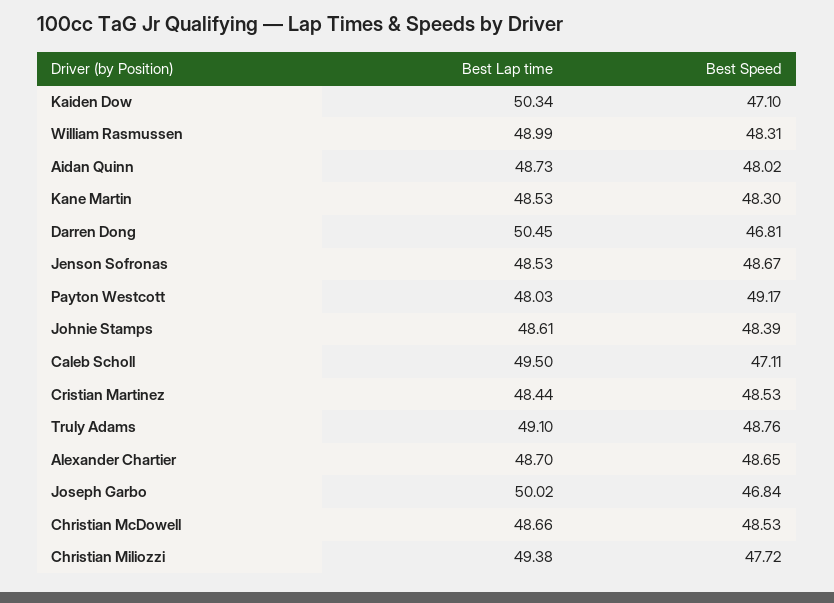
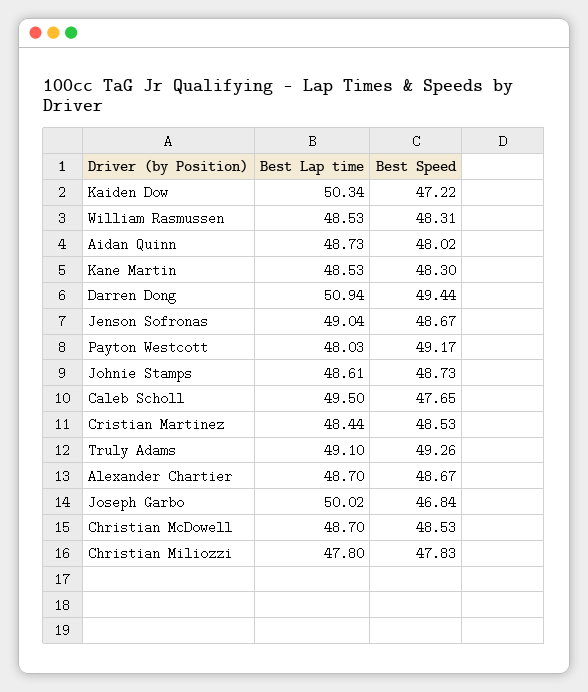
Best Speed, Kaiden Dow: 47.1 -> 47.22
Best Lap time, William Rasmussen: 48.99 -> 48.53
Best Lap time, Darren Dong: 50.45 -> 50.94
Best Speed, Darren Dong: 46.81 -> 49.44
Best Lap time, Jenson Sofronas: 48.53 -> 49.04
Best Speed, Johnie Stamps: 48.39 -> 48.73
Best Speed, Caleb Scholl: 47.11 -> 47.65
Best Speed, Truly Adams: 48.76 -> 49.26
Best Speed, Alexander Chartier: 48.65 -> 48.67
Best Lap time, Christian McDowell: 48.66 -> 48.7
Best Lap time, Christian Miliozzi: 49.38 -> 47.8
Best Speed, Christian Miliozzi: 47.72 -> 47.83

